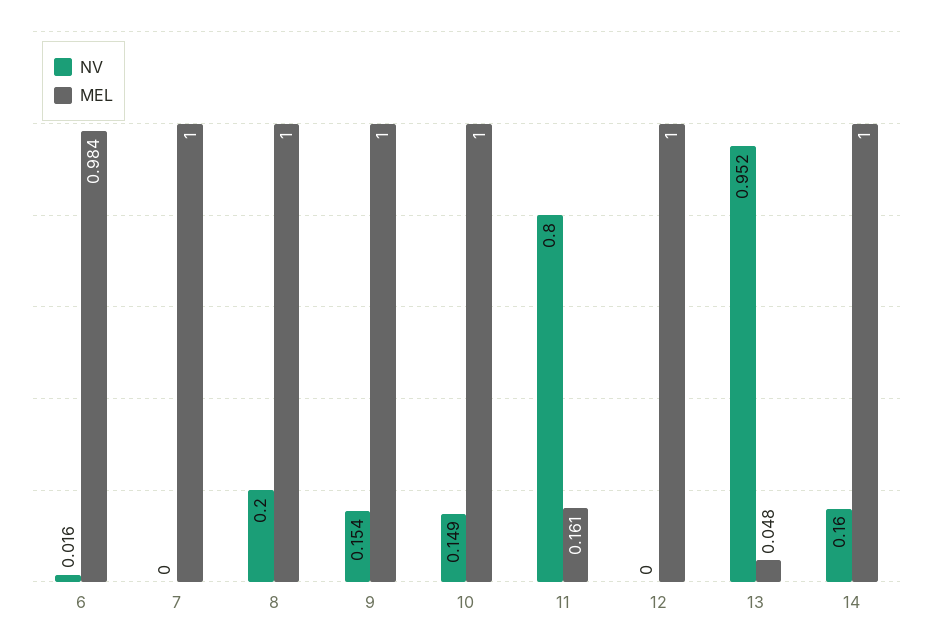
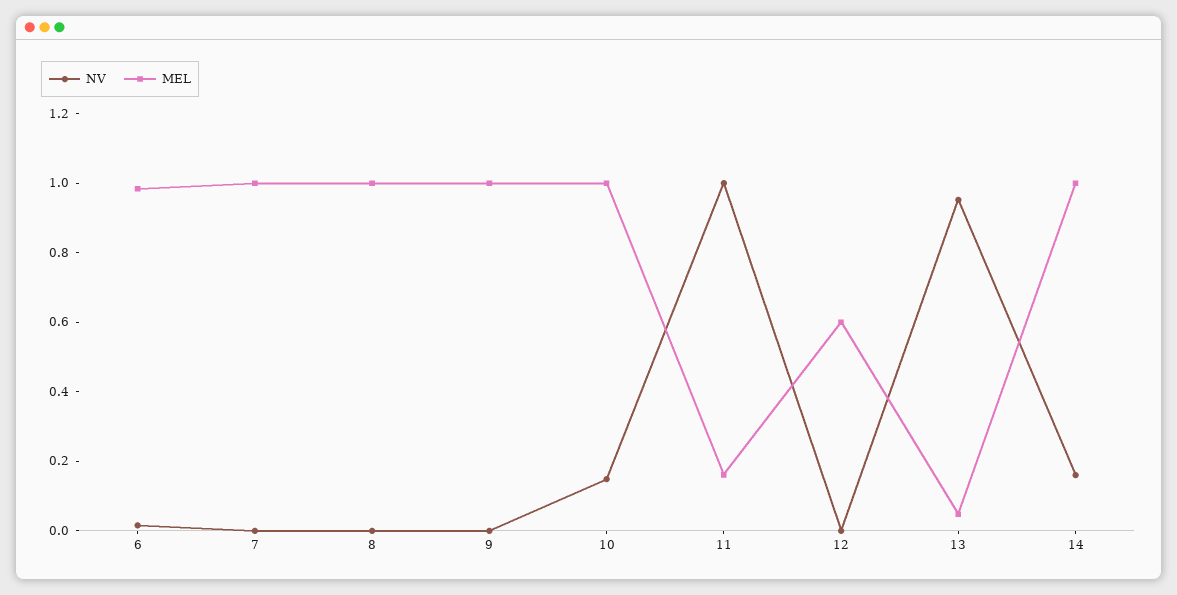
NV, 8: 0.2 -> 0
NV, 9: 0.154 -> 0
NV, 11: 0.8 -> 1
MEL, 12: 1 -> 0.6

